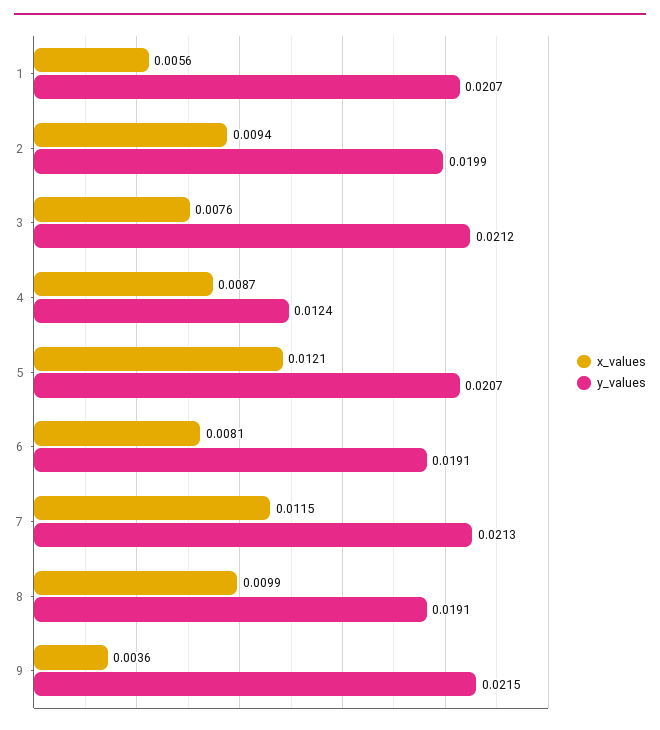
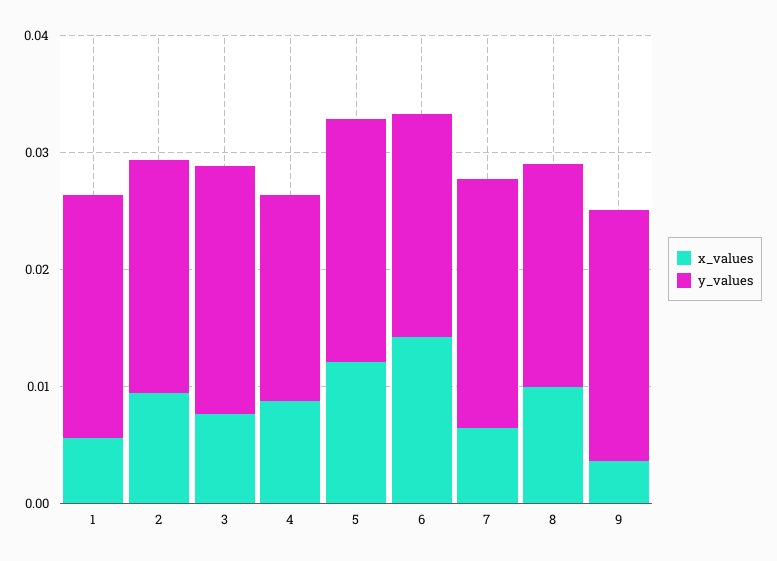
y_values, 4: 0.0124 -> 0.018
x_values, 6: 0.0081 -> 0.014
x_values, 7: 0.0115 -> 0.006

